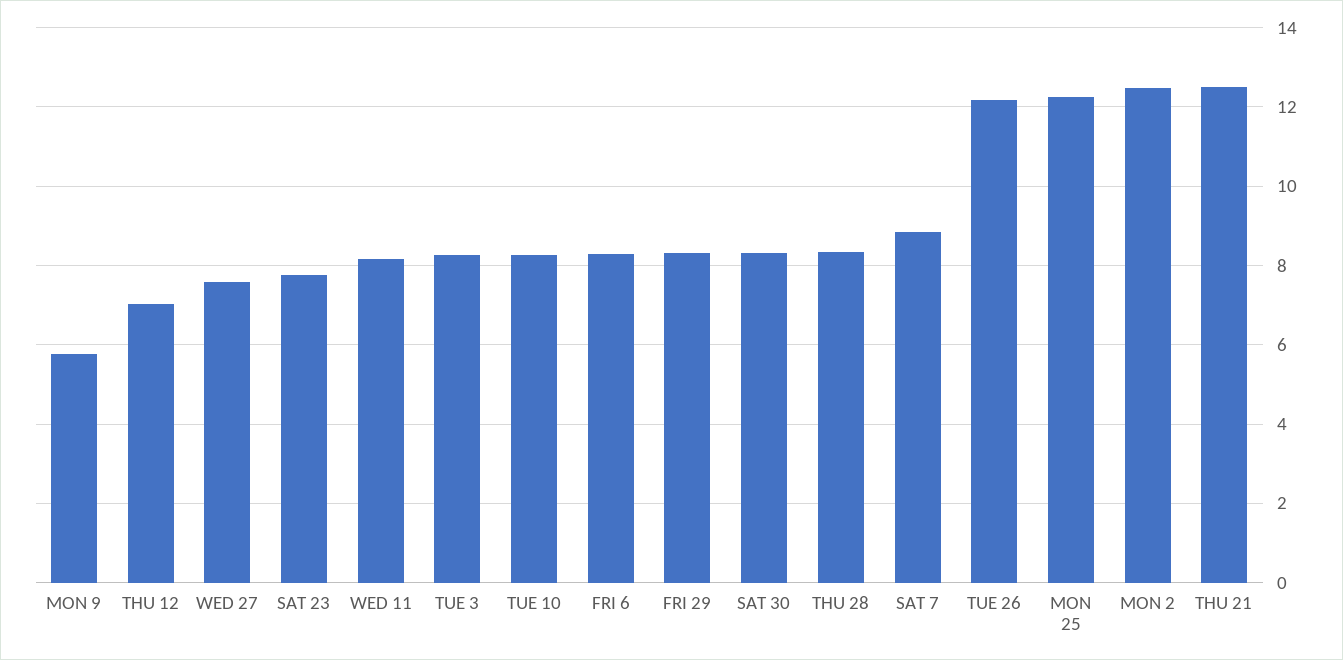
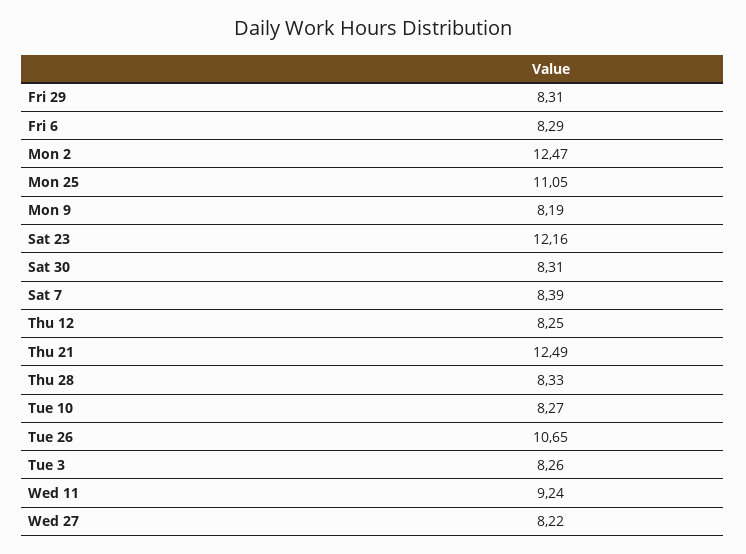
MON 9: 5.8 -> 8.19
THU 12: 7 -> 8.25
WED 27: 7.6 -> 8.22
SAT 23: 7.8 -> 12.16
WED 11: 8.2 -> 9.24
SAT 7: 8.8 -> 8.39
TUE 26: 12.2 -> 10.65
MON 25: 12.2 -> 11.05

